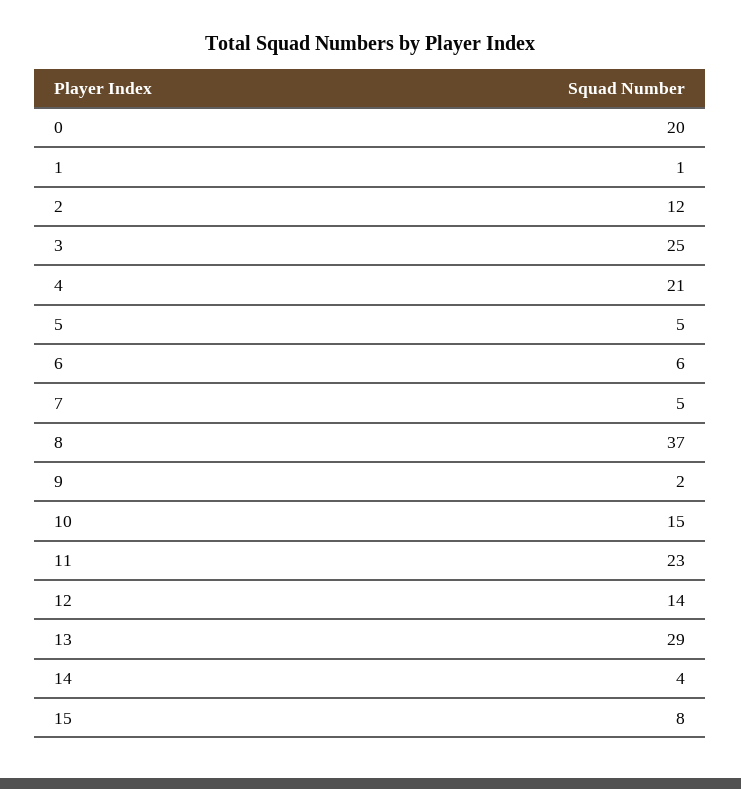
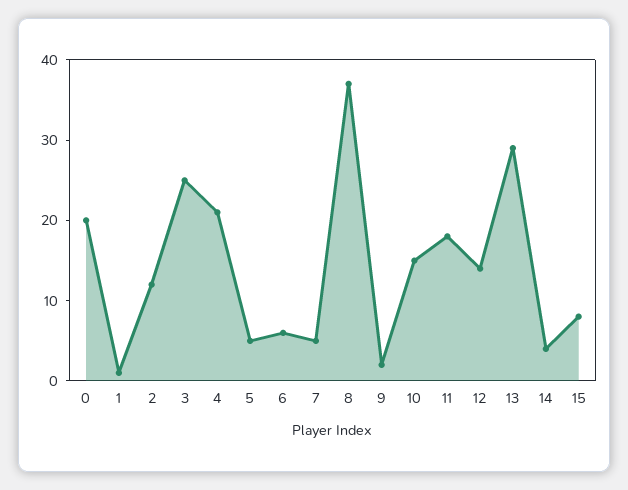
11: 23 -> 18

